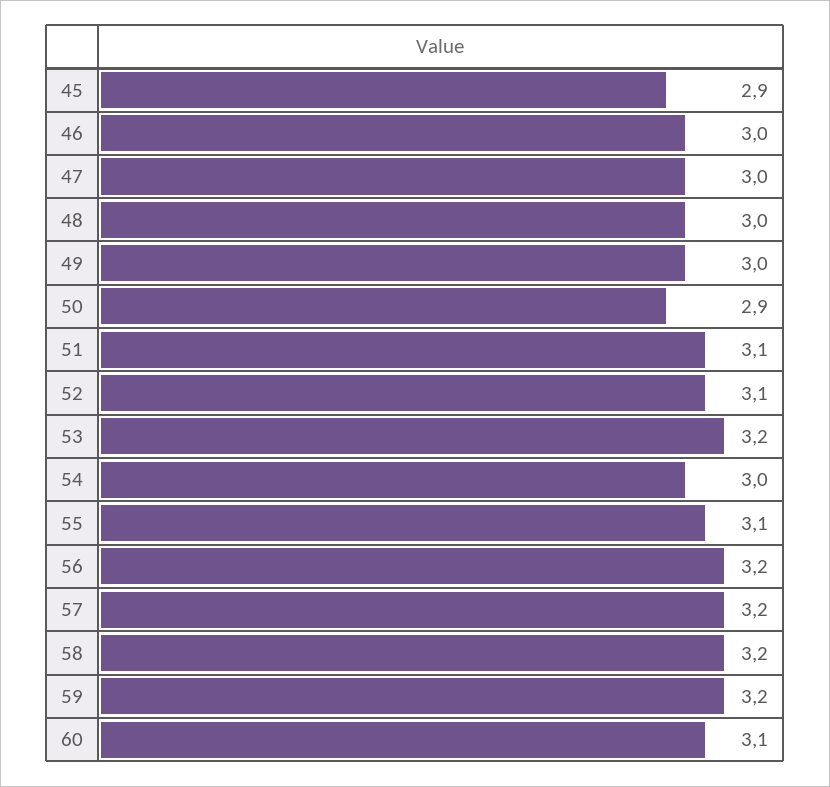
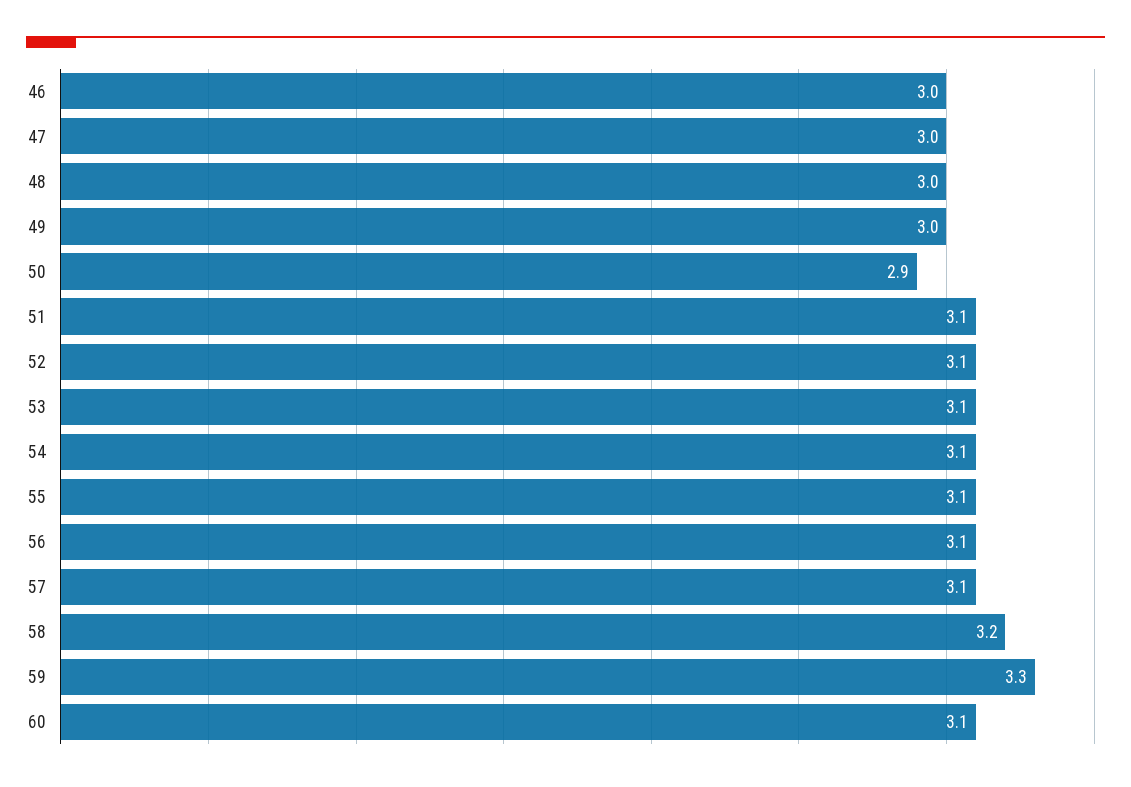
45: 2.9 -> none
53: 3.2 -> 3.1
54: 3 -> 3.1
56: 3.2 -> 3.1
57: 3.2 -> 3.1
59: 3.2 -> 3.3

